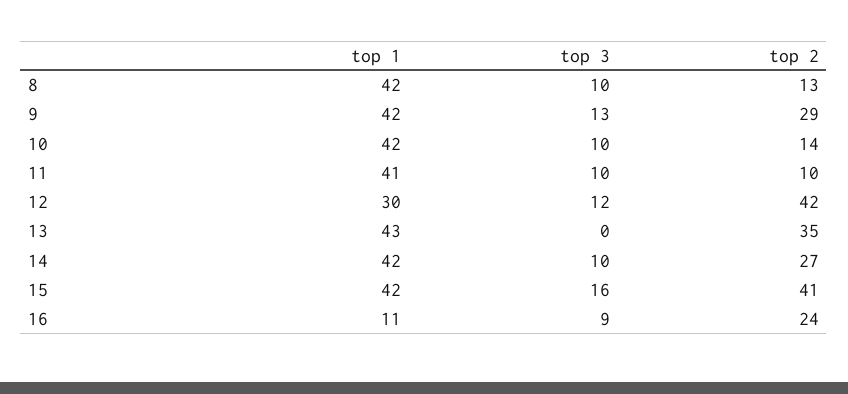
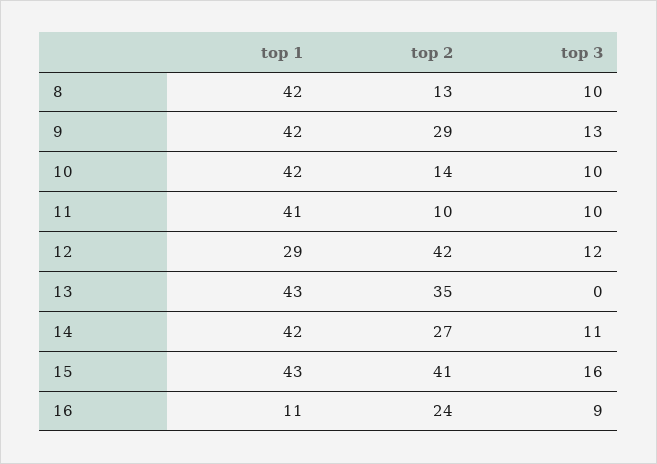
top 1, 12: 30 -> 29
top 3, 14: 10 -> 11
top 1, 15: 42 -> 43

